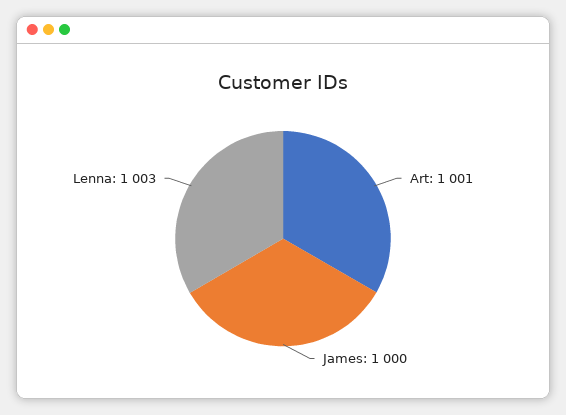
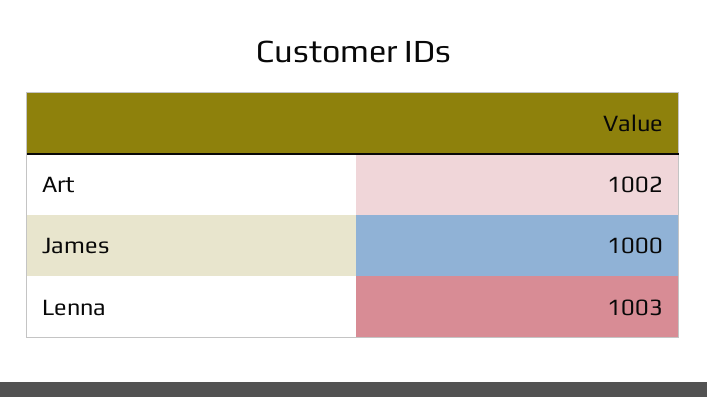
Art: 1001 -> 1002

